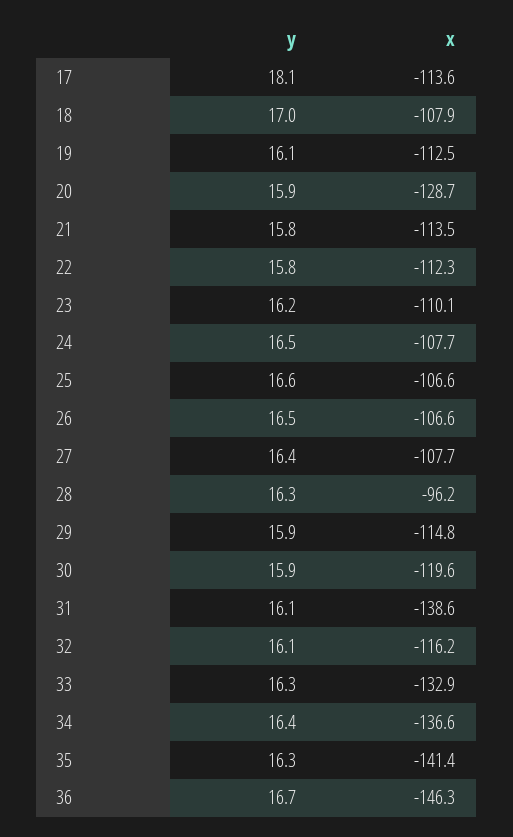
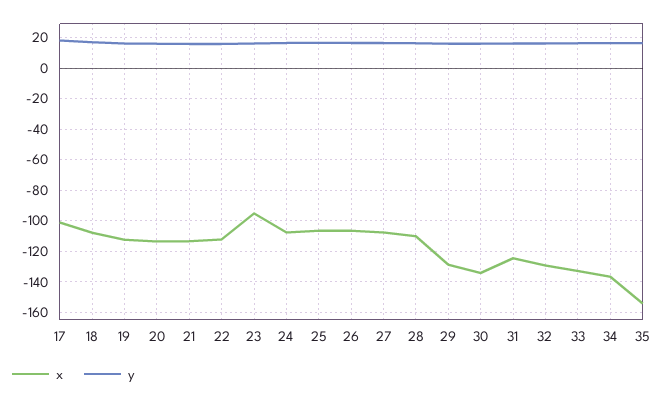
x, 17: -113.6 -> -100
x, 20: -128.7 -> -115
x, 23: -110.1 -> -95
x, 28: -96.2 -> -110
x, 29: -114.8 -> -130
x, 30: -119.6 -> -135
x, 31: -138.6 -> -125
x, 32: -116.2 -> -130
x, 35: -141.4 -> -155
y, 36: 16.7 -> none
x, 36: -146.3 -> none

